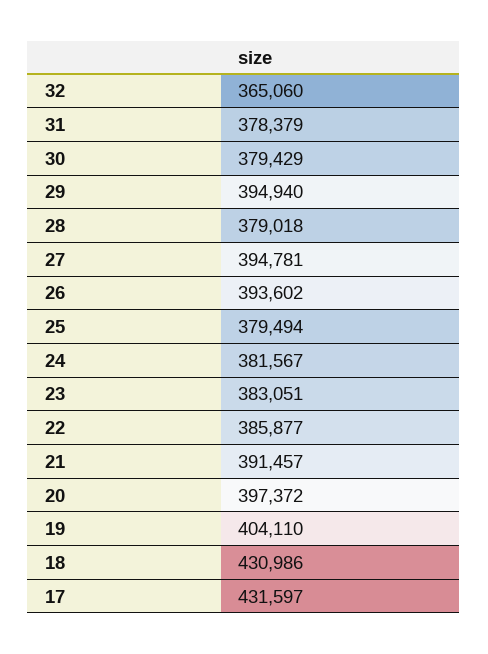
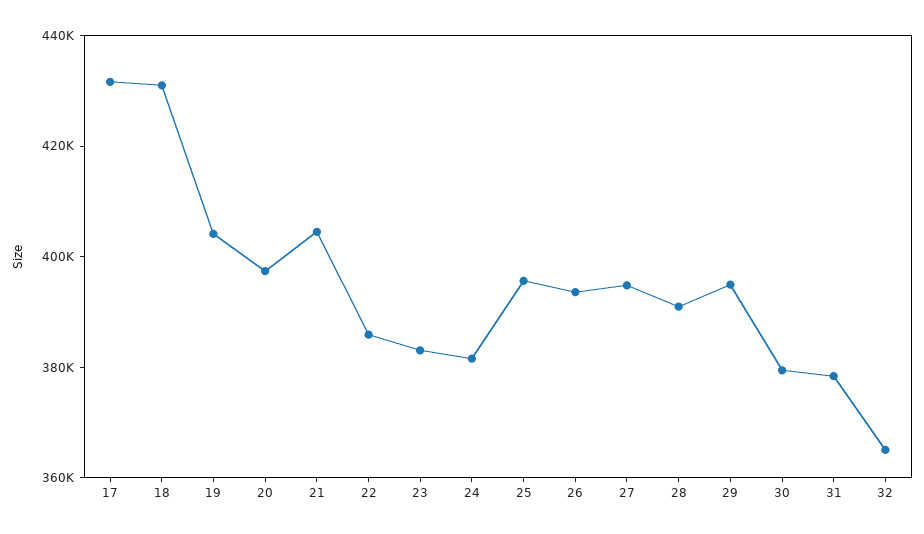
28: 379018 -> 390000
25: 379494 -> 395000
21: 391457 -> 405000

